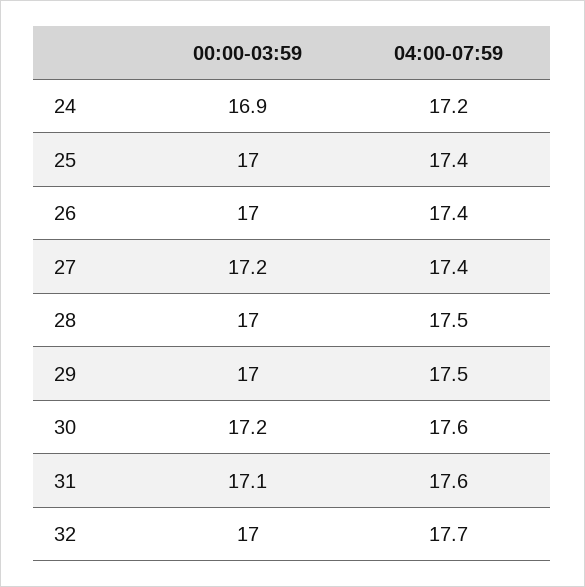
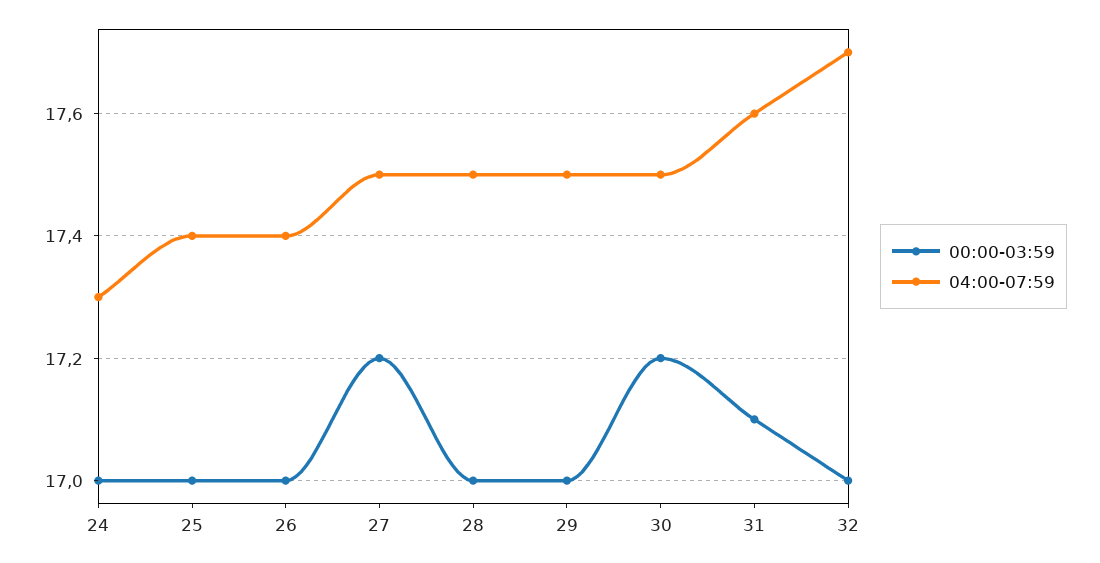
00:00-03:59, 24: 16.9 -> 17
04:00-07:59, 24: 17.2 -> 17.3
04:00-07:59, 27: 17.4 -> 17.5
04:00-07:59, 30: 17.6 -> 17.5

